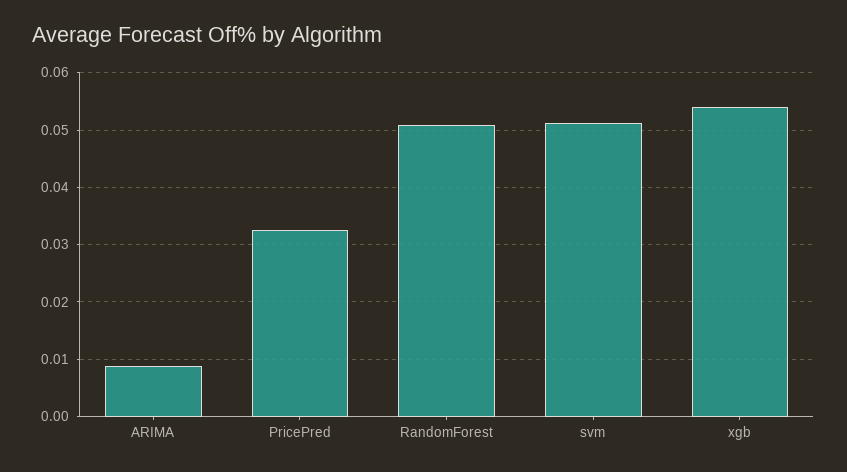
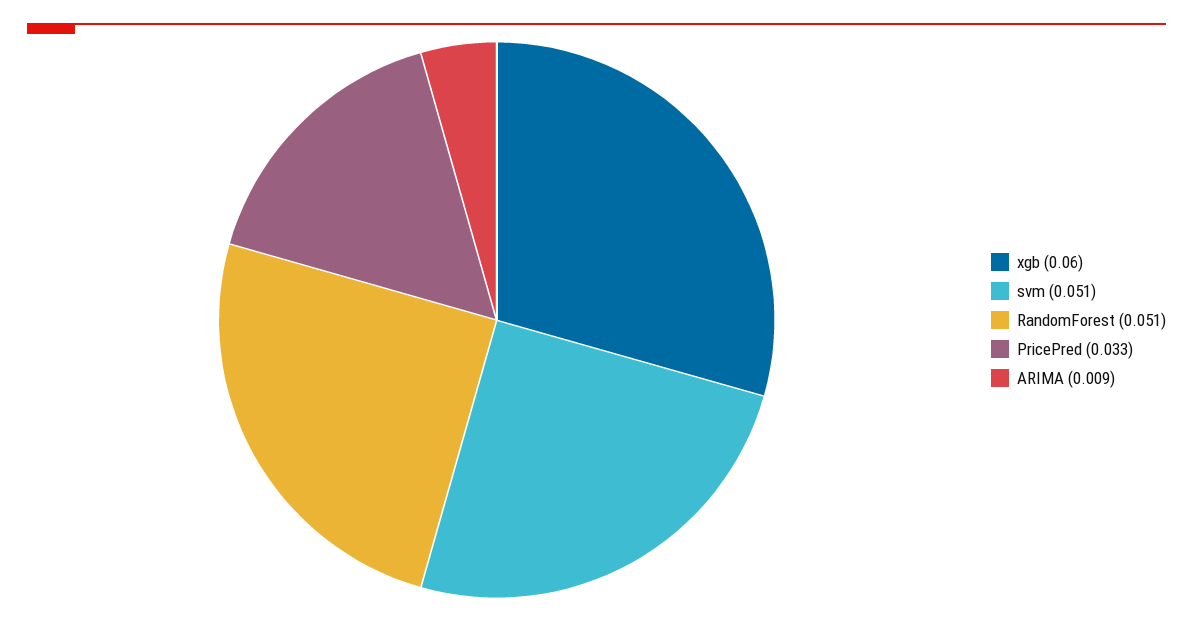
xgb: 0.054 -> 0.06

